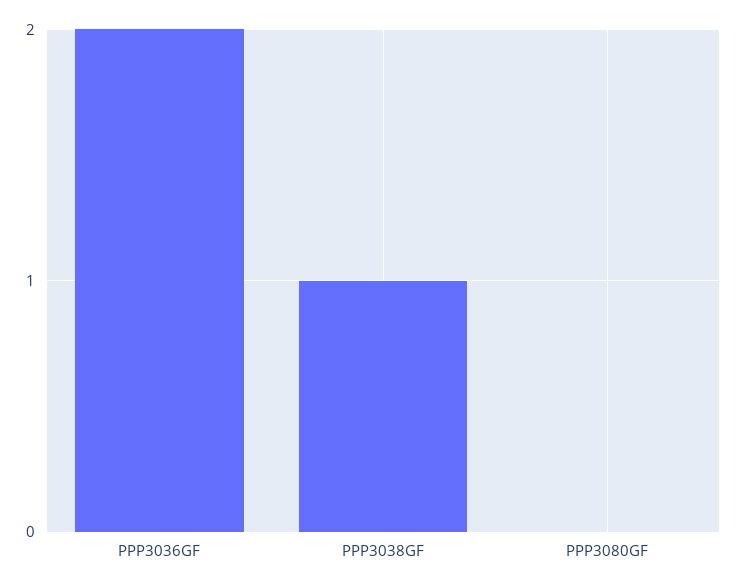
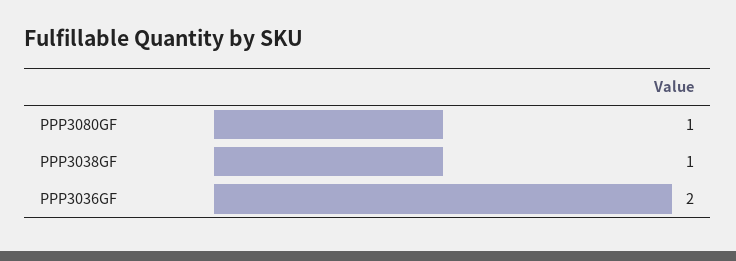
PPP3080GF: 0 -> 1

